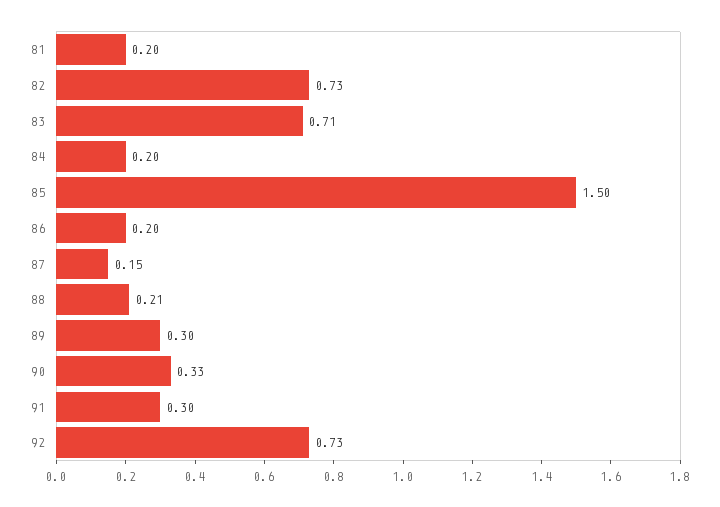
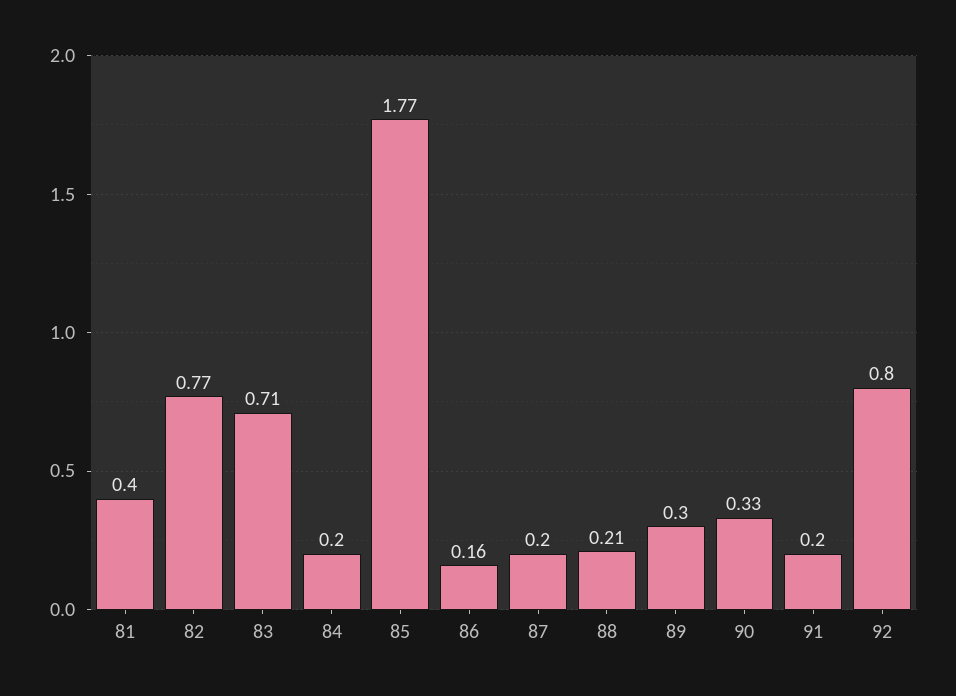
81: 0.2 -> 0.4
82: 0.73 -> 0.77
85: 1.5 -> 1.77
86: 0.2 -> 0.16
87: 0.15 -> 0.2
91: 0.3 -> 0.2
92: 0.73 -> 0.8

